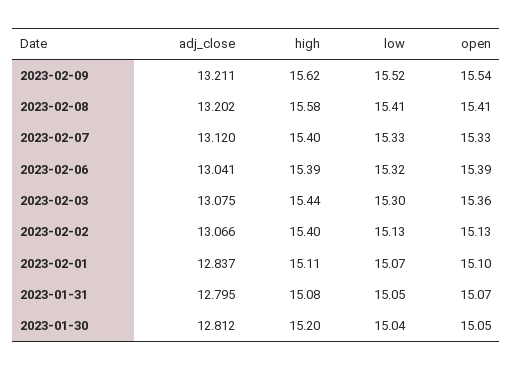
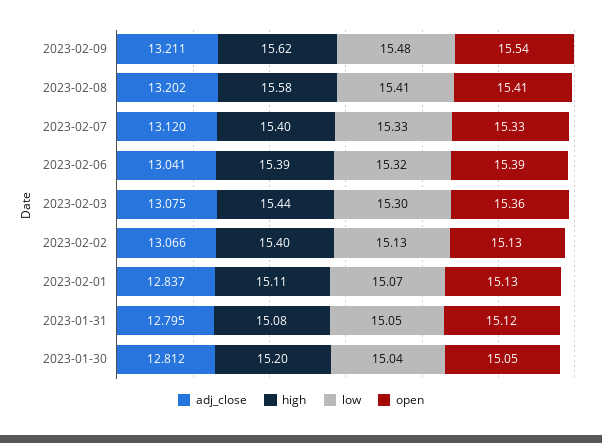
low, 2023-02-09: 15.52 -> 15.48
open, 2023-02-01: 15.1 -> 15.13
open, 2023-01-31: 15.07 -> 15.12

